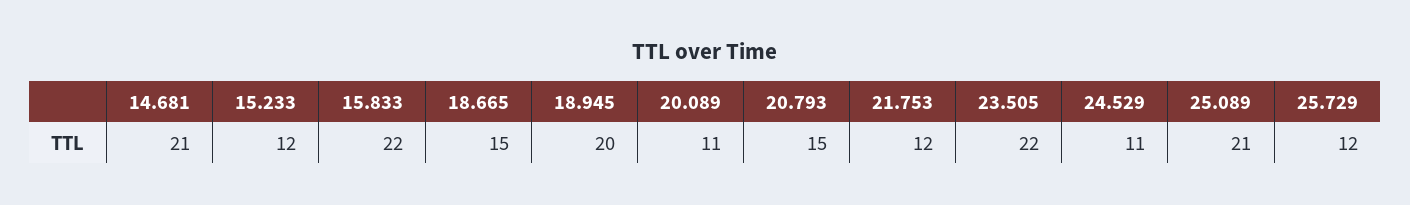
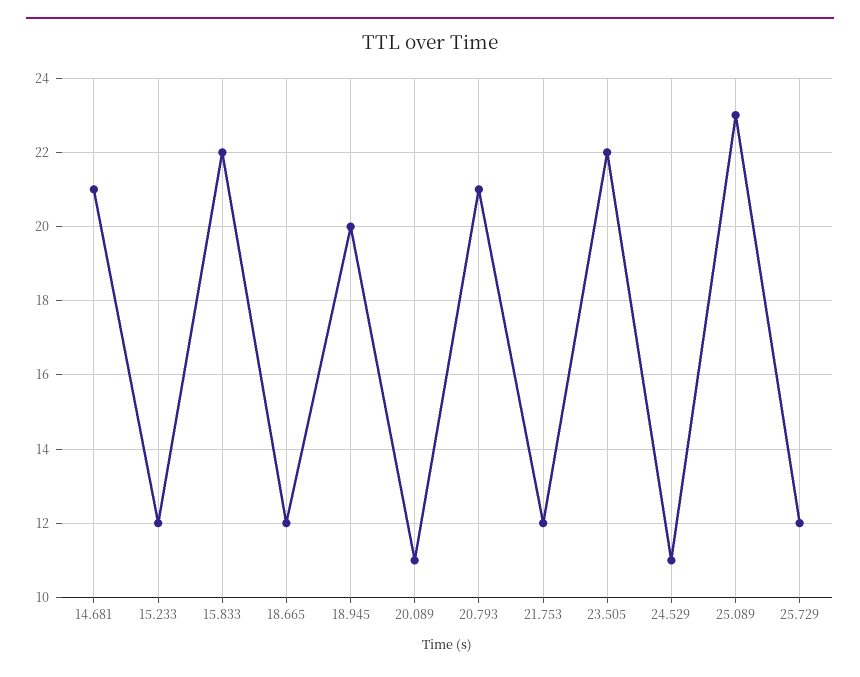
18.665: 15 -> 12
20.793: 15 -> 21
25.089: 21 -> 23

